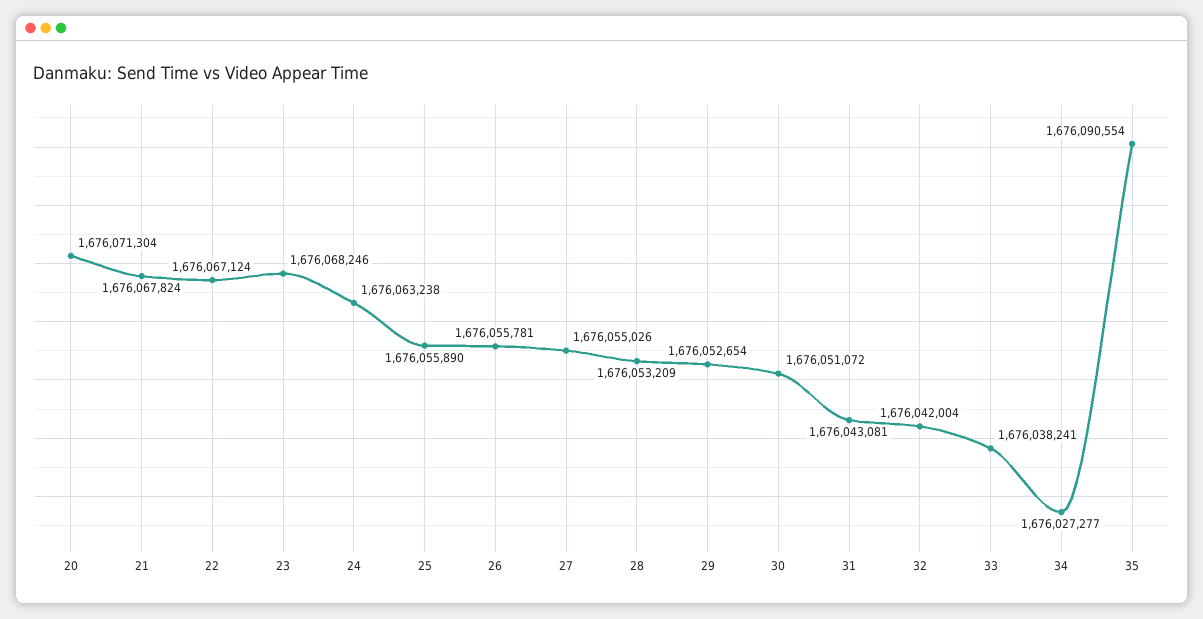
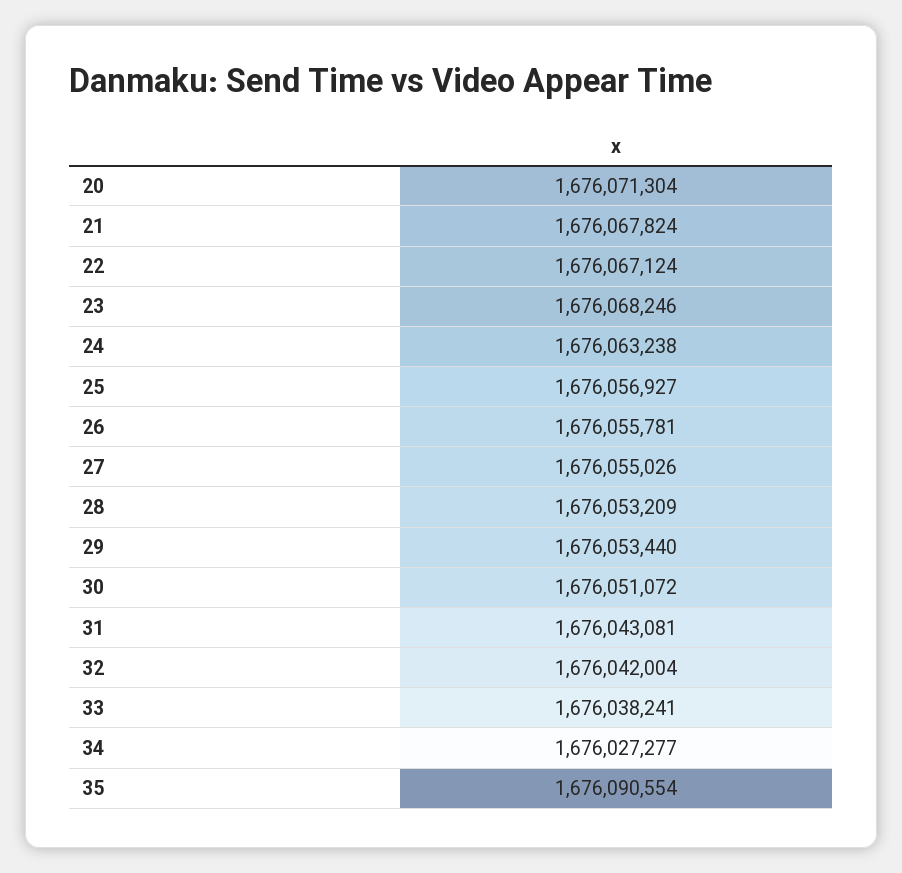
25: 1676055890 -> 1676056927
29: 1676052654 -> 1676053440

